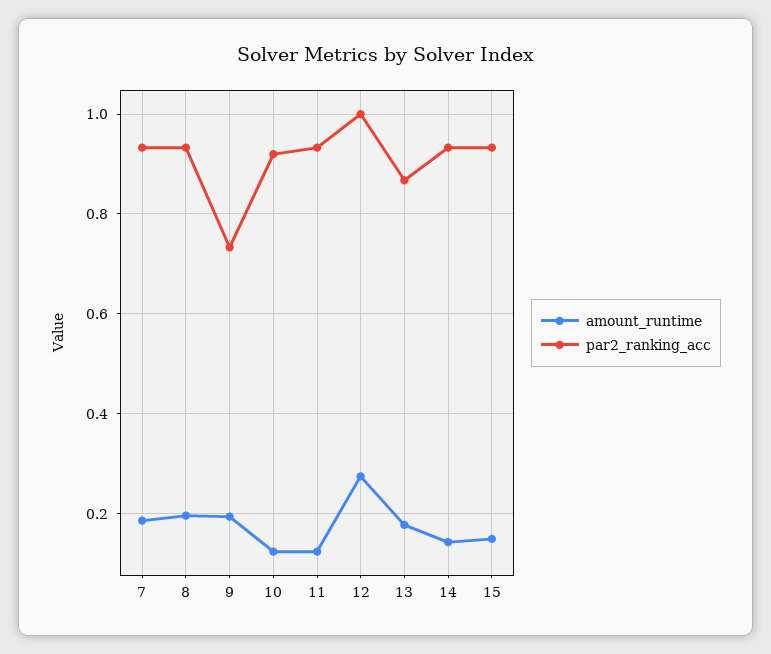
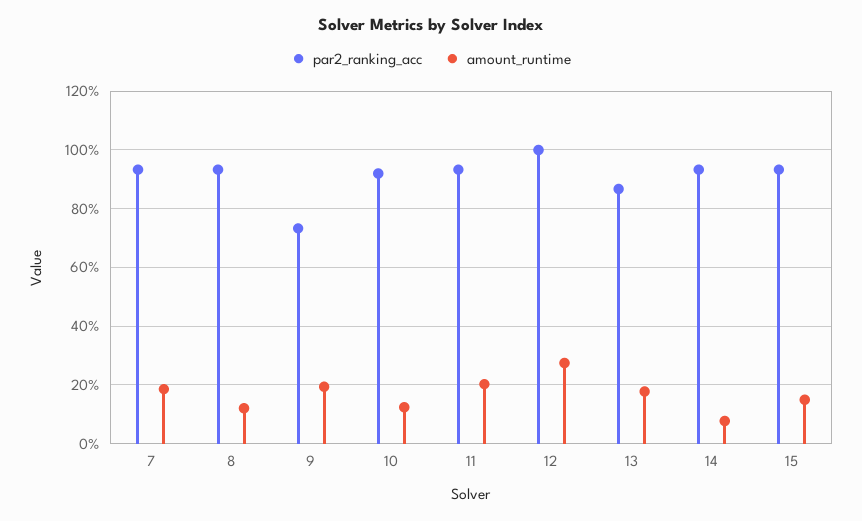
amount_runtime, 8: 0.2 -> 0.125
amount_runtime, 11: 0.12 -> 0.2
amount_runtime, 14: 0.14 -> 0.075

